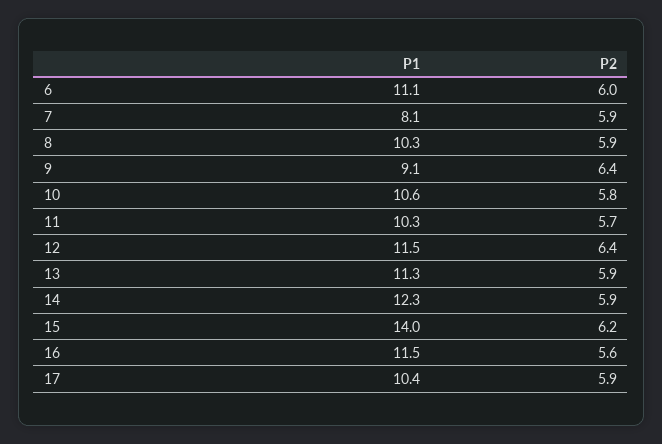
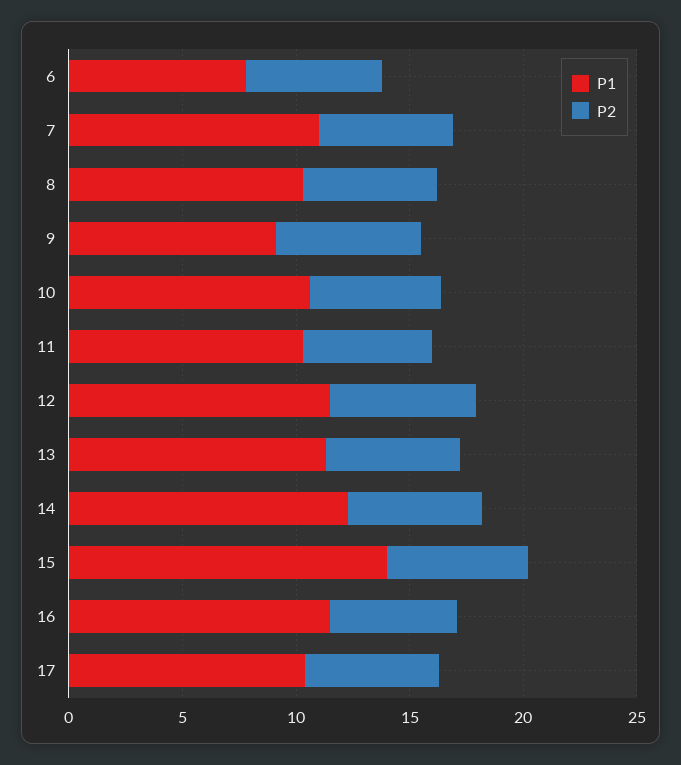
P1, 6: 11.1 -> 8
P1, 7: 8.1 -> 11

